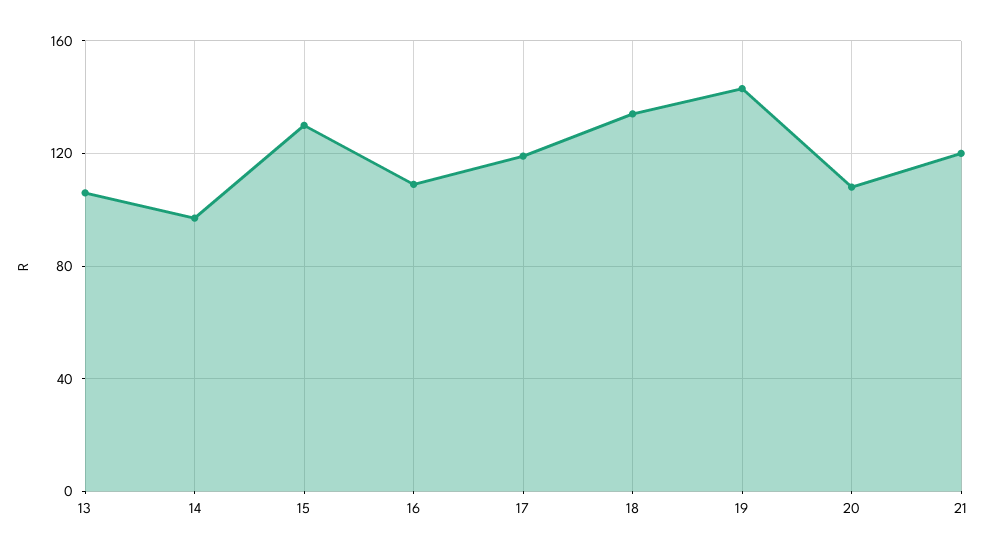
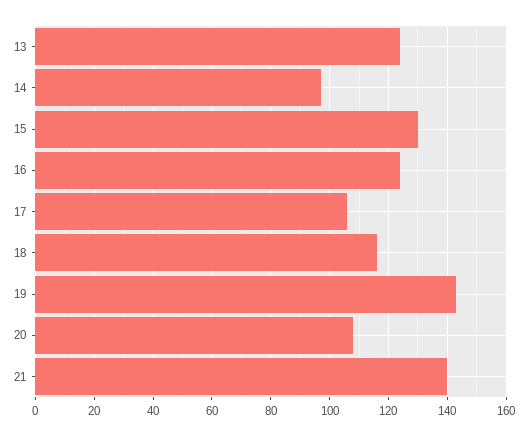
13: 105 -> 125
16: 110 -> 125
17: 120 -> 105
18: 135 -> 115
21: 120 -> 140

